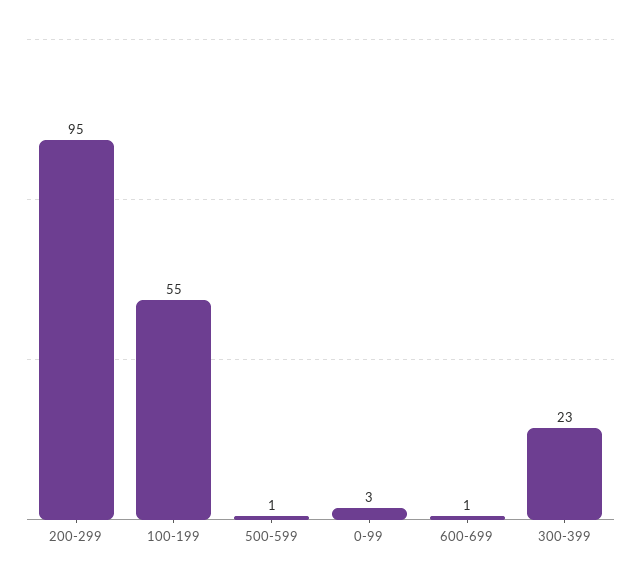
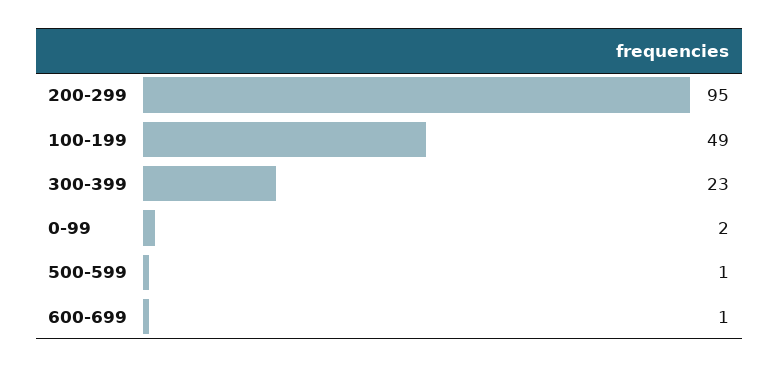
100-199: 55 -> 49
0-99: 3 -> 2

